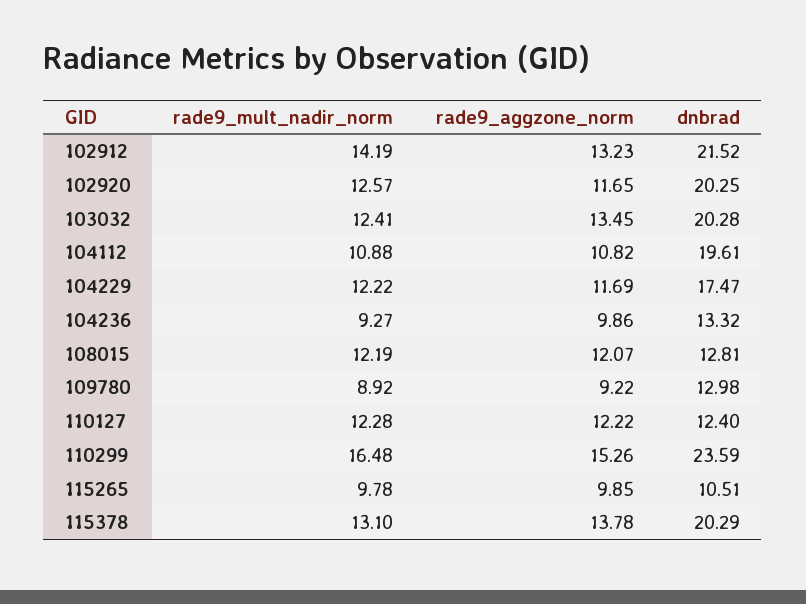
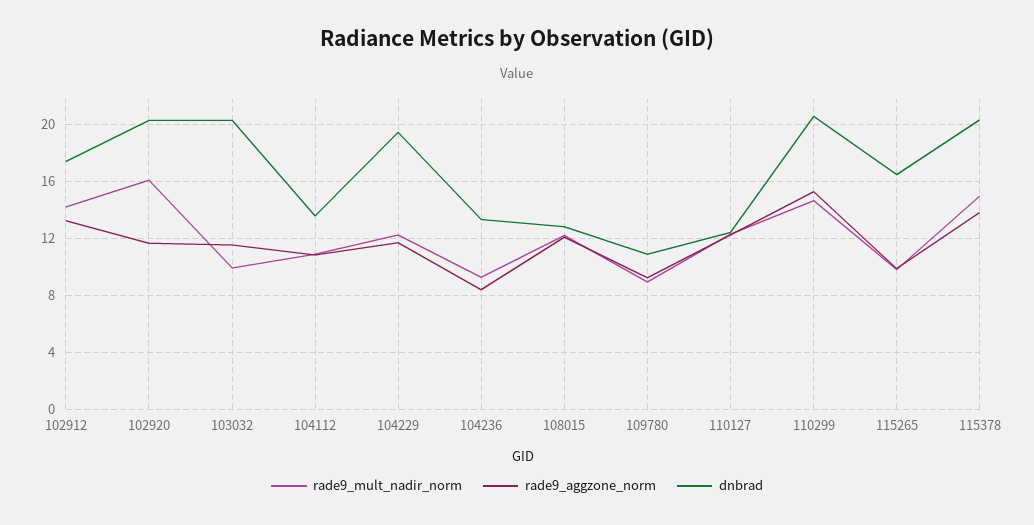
dnbrad, 102912: 21.52 -> 17.5
rade9_mult_nadir_norm, 102920: 12.57 -> 16
rade9_mult_nadir_norm, 103032: 12.41 -> 10
rade9_aggzone_norm, 103032: 13.45 -> 11.5
dnbrad, 104112: 19.61 -> 13.5
dnbrad, 104229: 17.47 -> 19.5
rade9_aggzone_norm, 104236: 9.86 -> 8.5
dnbrad, 109780: 12.98 -> 11
rade9_mult_nadir_norm, 110299: 16.48 -> 14.5
dnbrad, 110299: 23.59 -> 20.5
dnbrad, 115265: 10.51 -> 16.5
rade9_mult_nadir_norm, 115378: 13.1 -> 15

